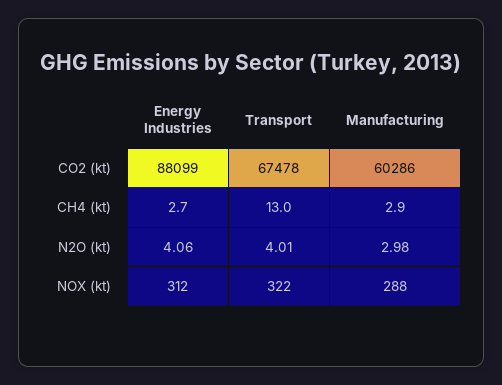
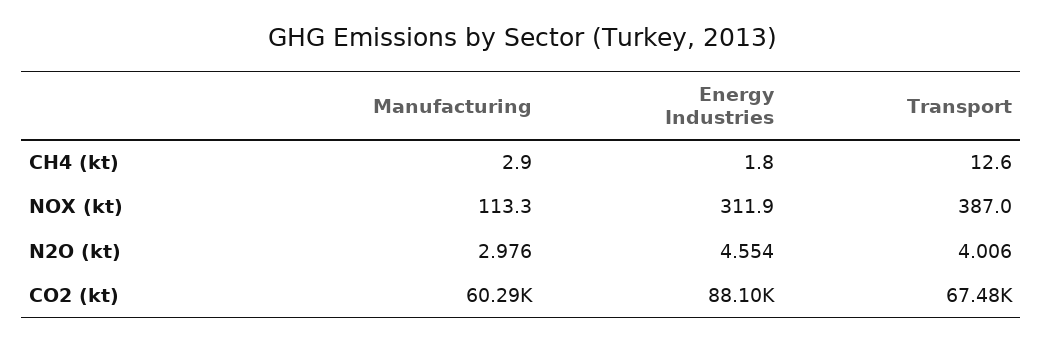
Energy Industries, CH4 (kt): 2.7 -> 1.8
Transport, CH4 (kt): 13 -> 12.6
Energy Industries, N2O (kt): 4.06 -> 4.554
Transport, NOX (kt): 322 -> 387
Manufacturing, NOX (kt): 288 -> 113.3

